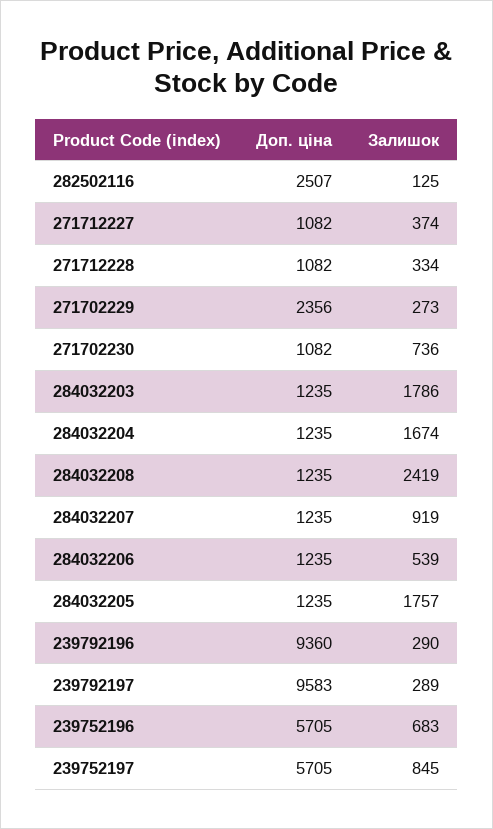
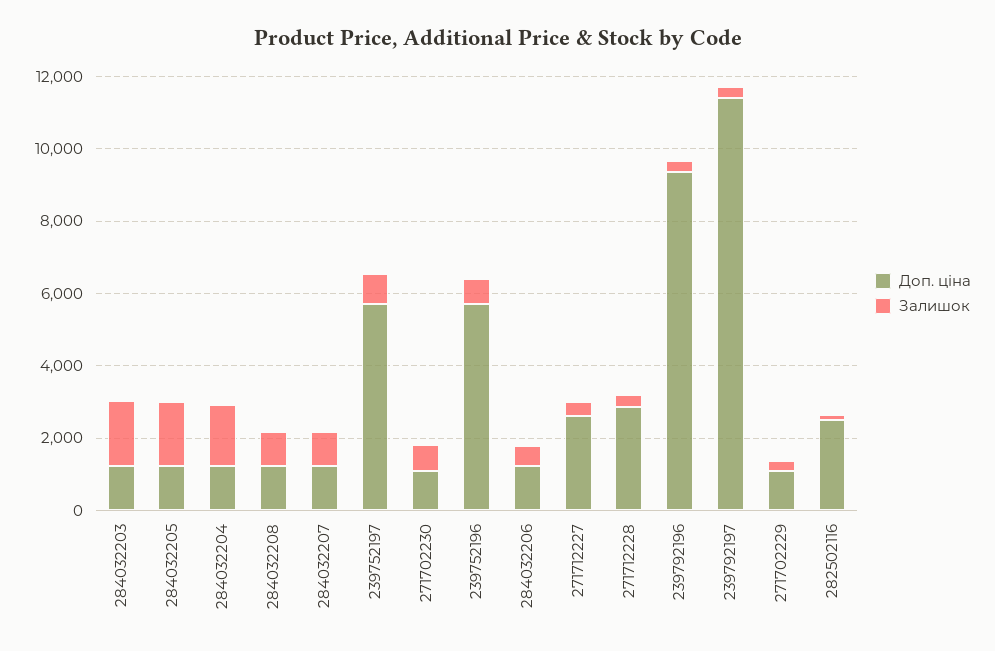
Доп. ціна, 271712227: 1082 -> 2500
Доп. ціна, 271712228: 1082 -> 3000
Доп. ціна, 271702229: 2356 -> 1000
Залишок, 284032208: 2419 -> 1000
Доп. ціна, 239792197: 9583 -> 11500

